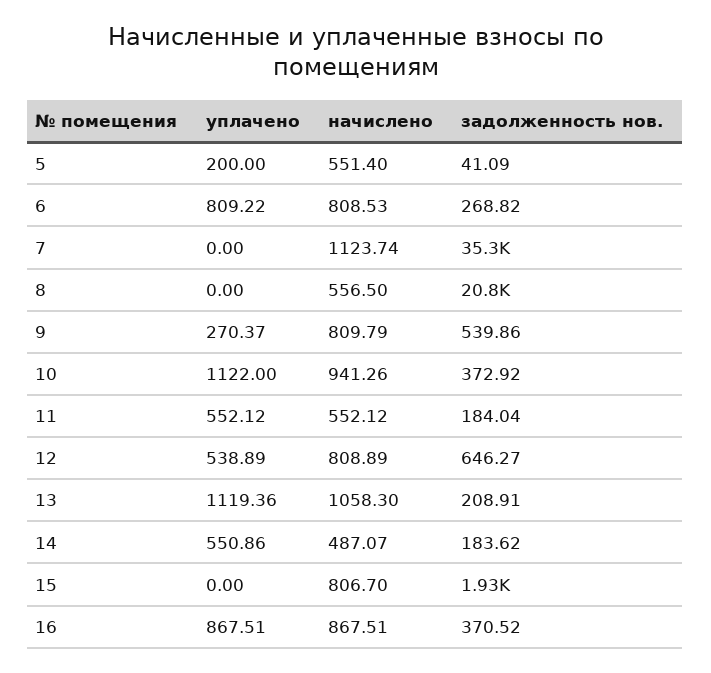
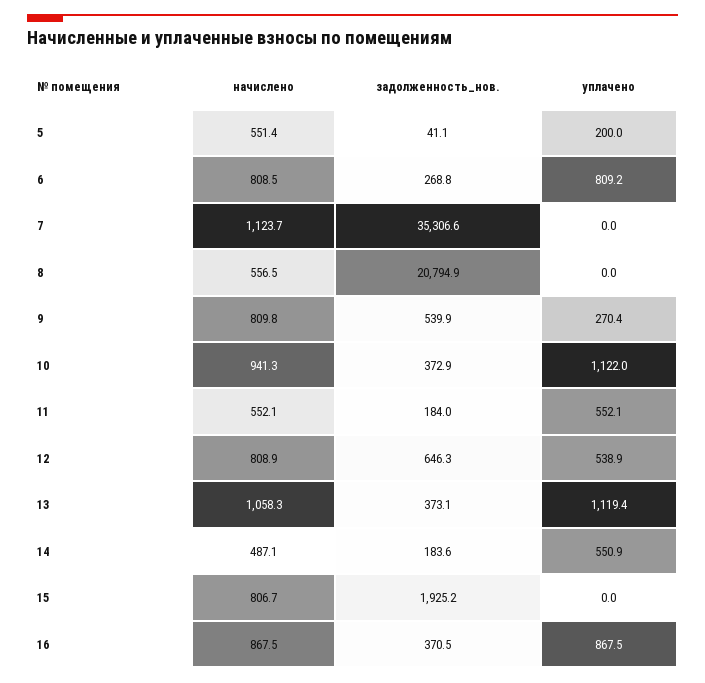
задолженность нов., 13: 208.91 -> 373.1

